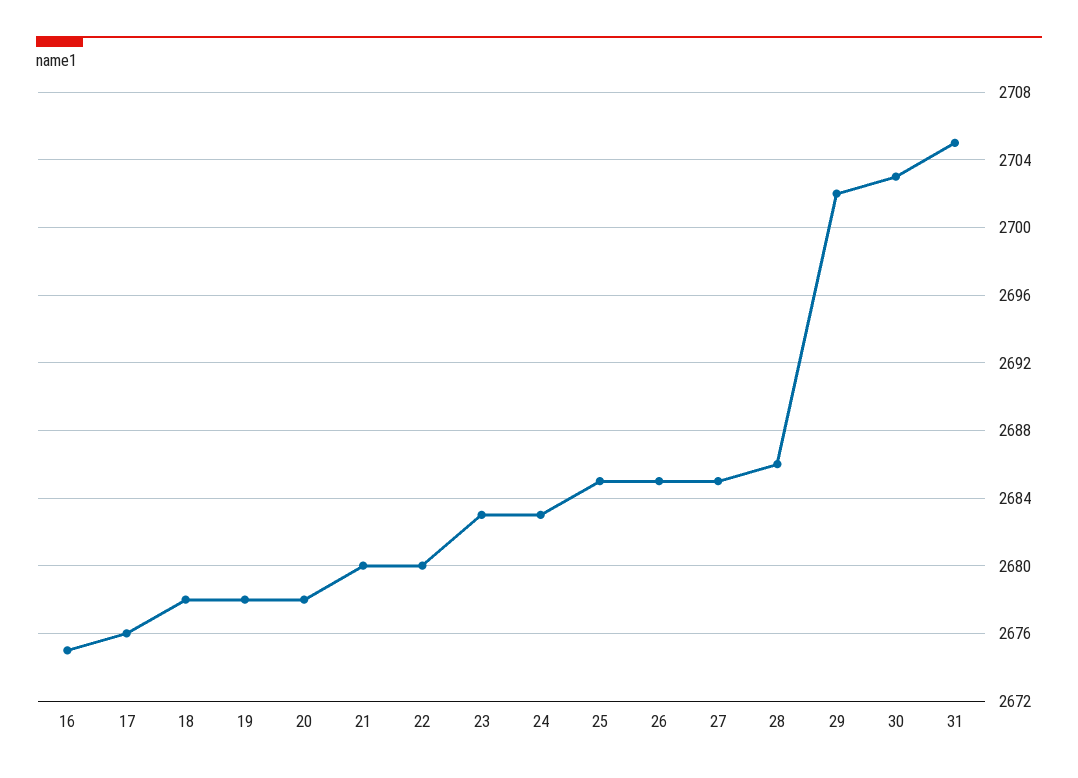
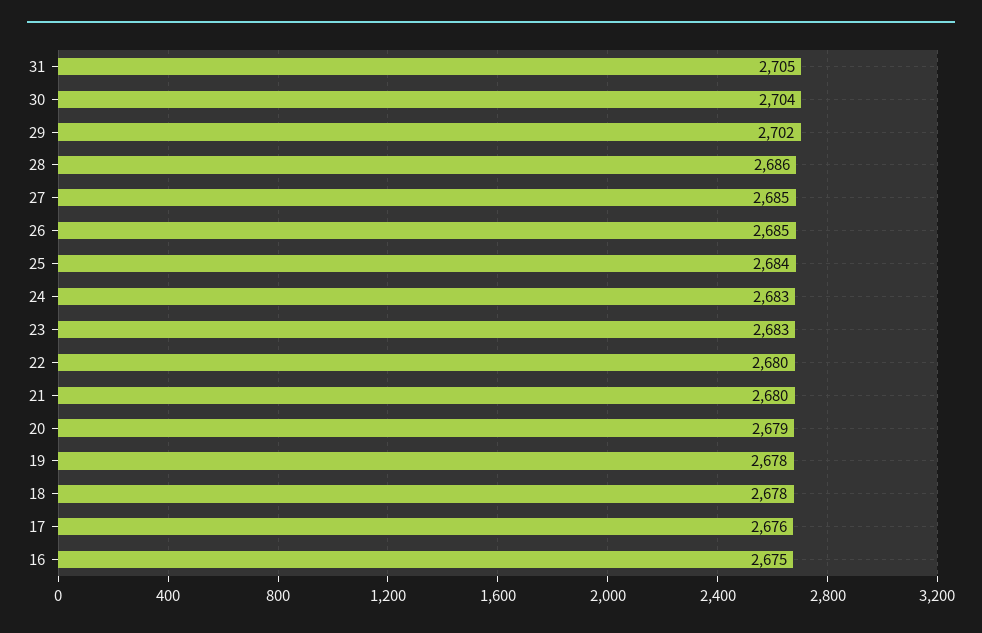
20: 2678 -> 2679
25: 2685 -> 2684
30: 2703 -> 2704

